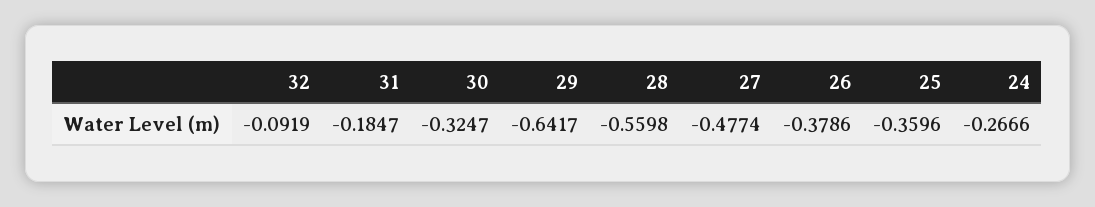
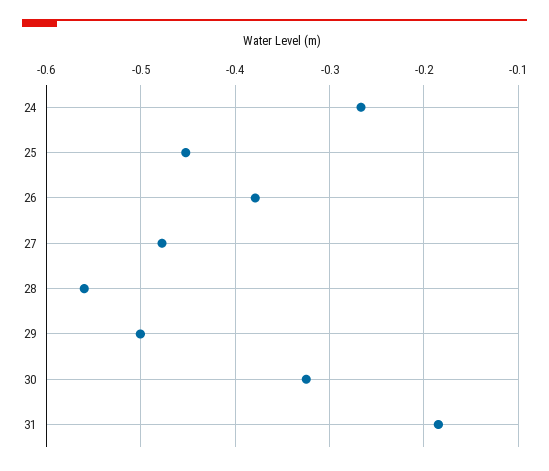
32: -0.0919 -> none
29: -0.6417 -> -0.5
25: -0.3596 -> -0.45

